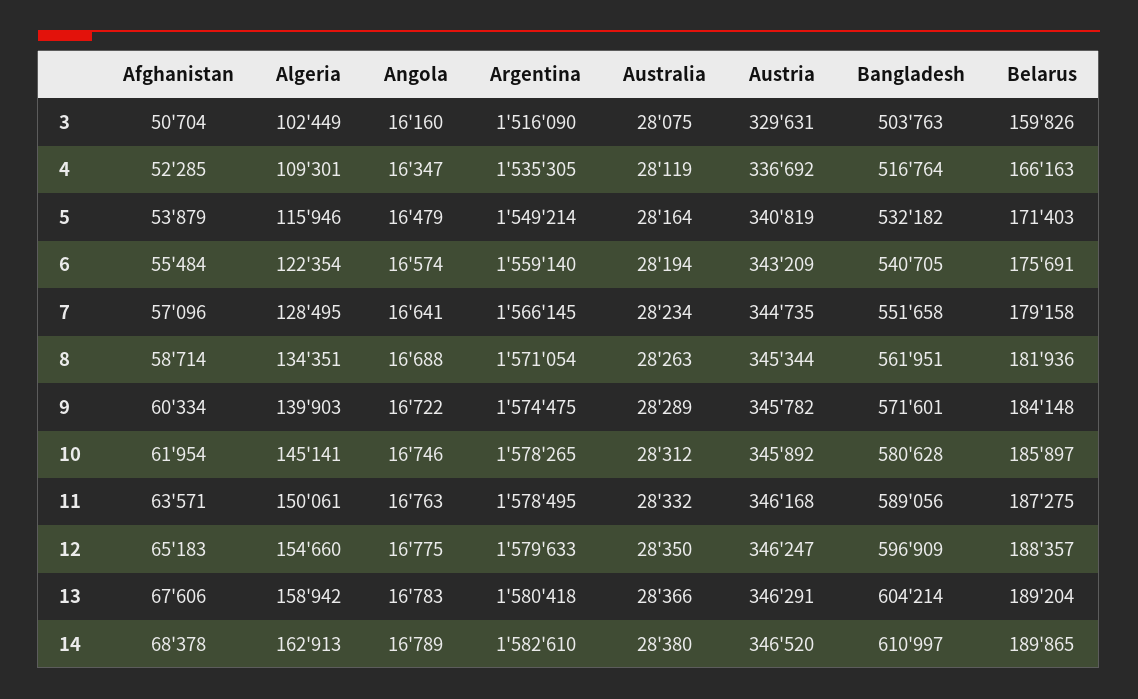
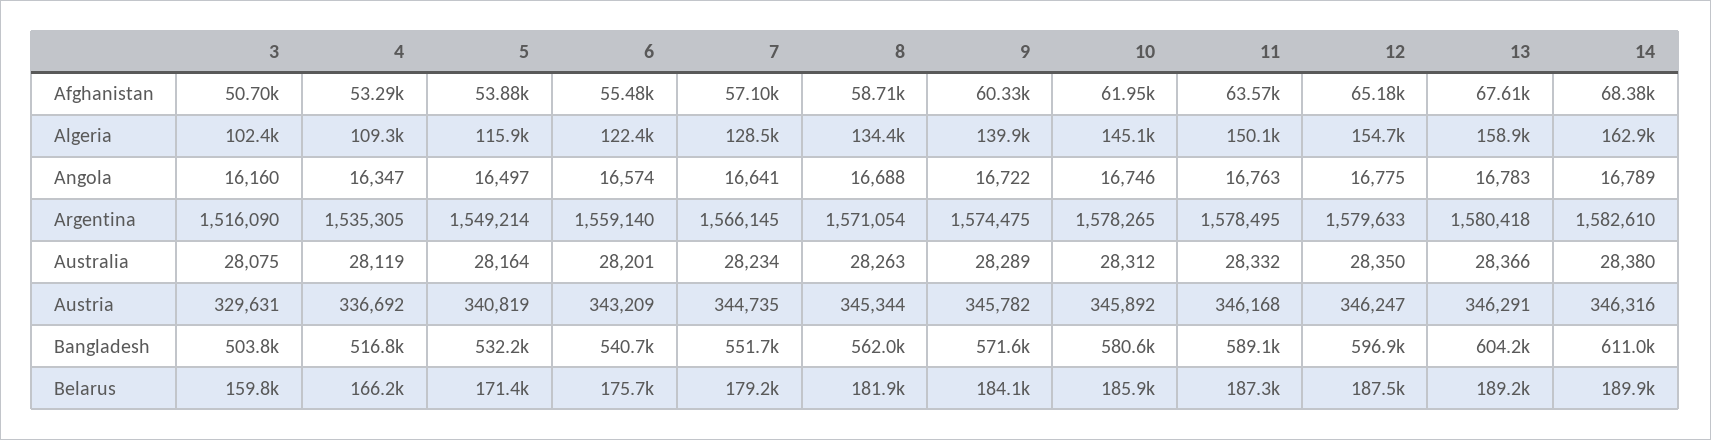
Afghanistan, 4: 52285 -> 53290
Angola, 5: 16479 -> 16497
Australia, 6: 28194 -> 28201
Belarus, 12: 188357 -> 187500
Austria, 14: 346520 -> 346316

